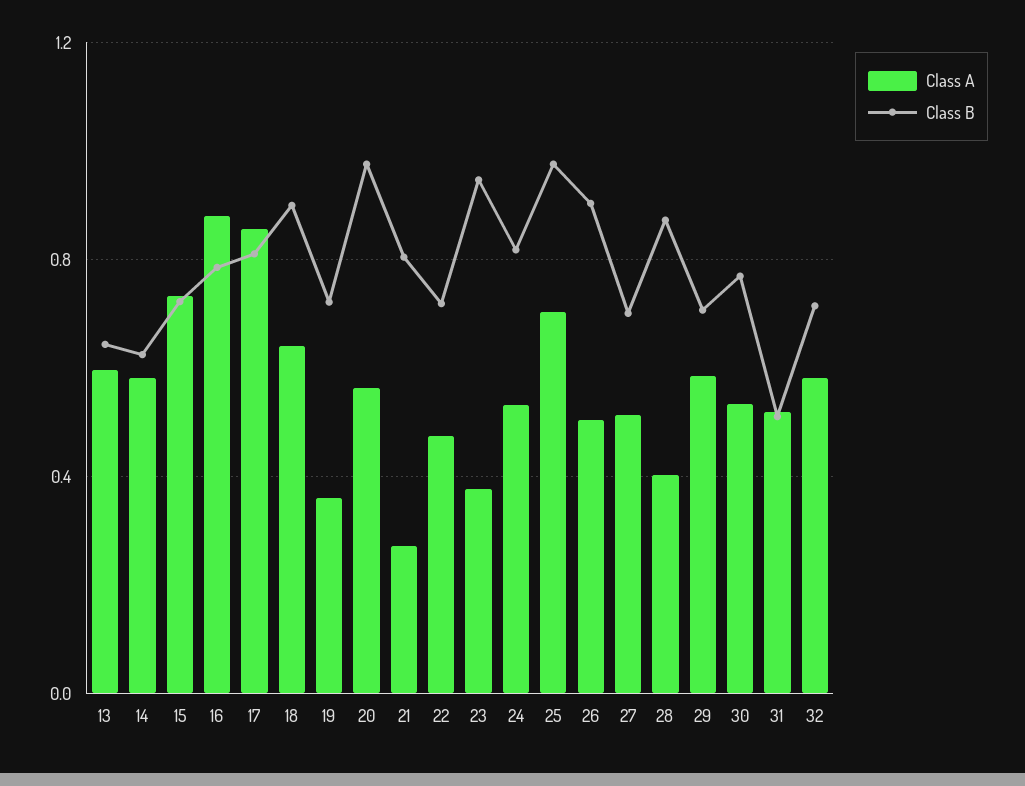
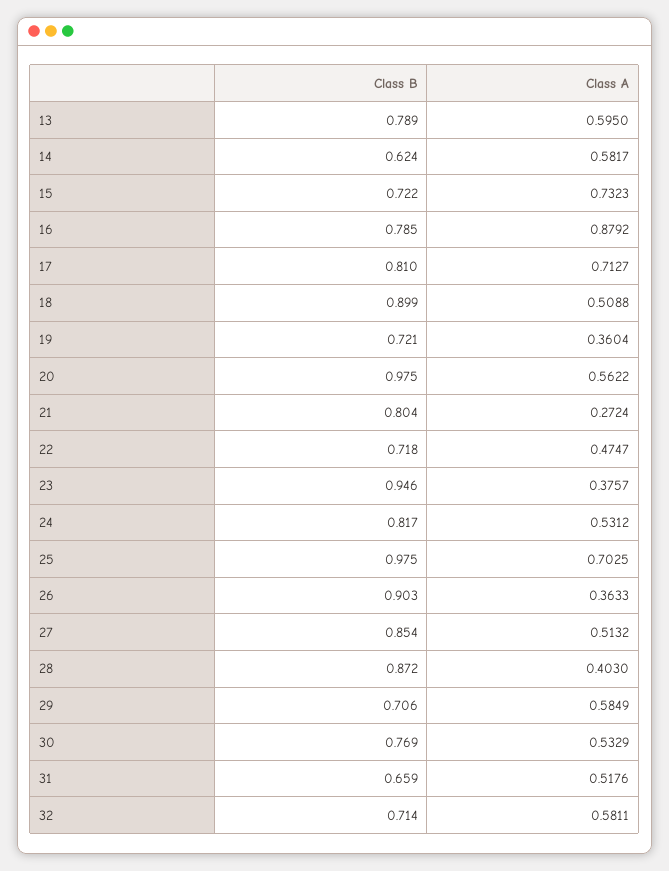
Class B, 13: 0.65 -> 0.789
Class A, 17: 0.85 -> 0.7127
Class A, 18: 0.65 -> 0.5088
Class A, 26: 0.5 -> 0.3633
Class B, 27: 0.7 -> 0.854
Class B, 31: 0.5 -> 0.659

